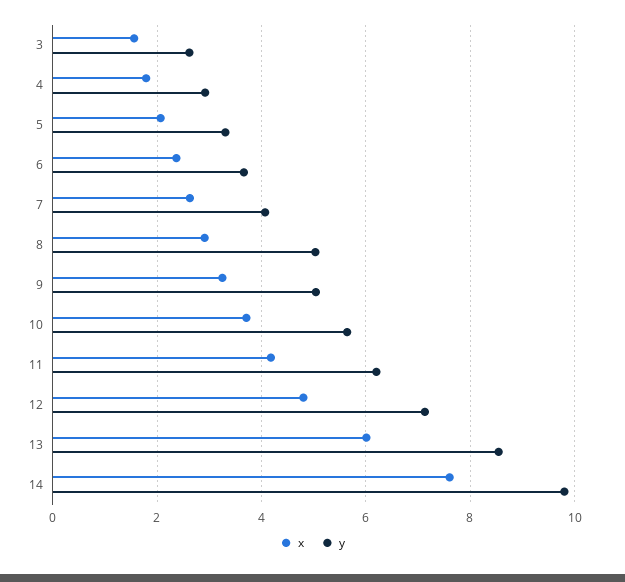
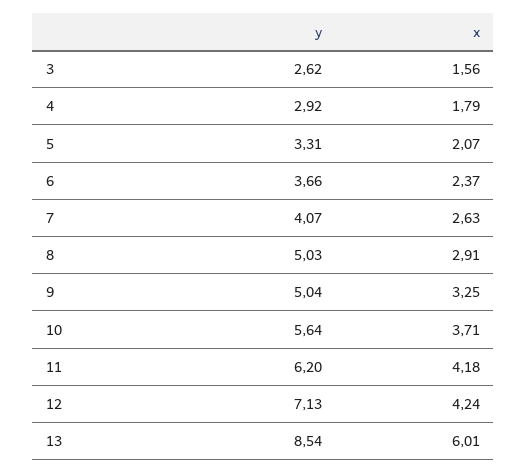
x, 12: 4.8 -> 4.24
x, 14: 7.6 -> none
y, 14: 9.8 -> none

